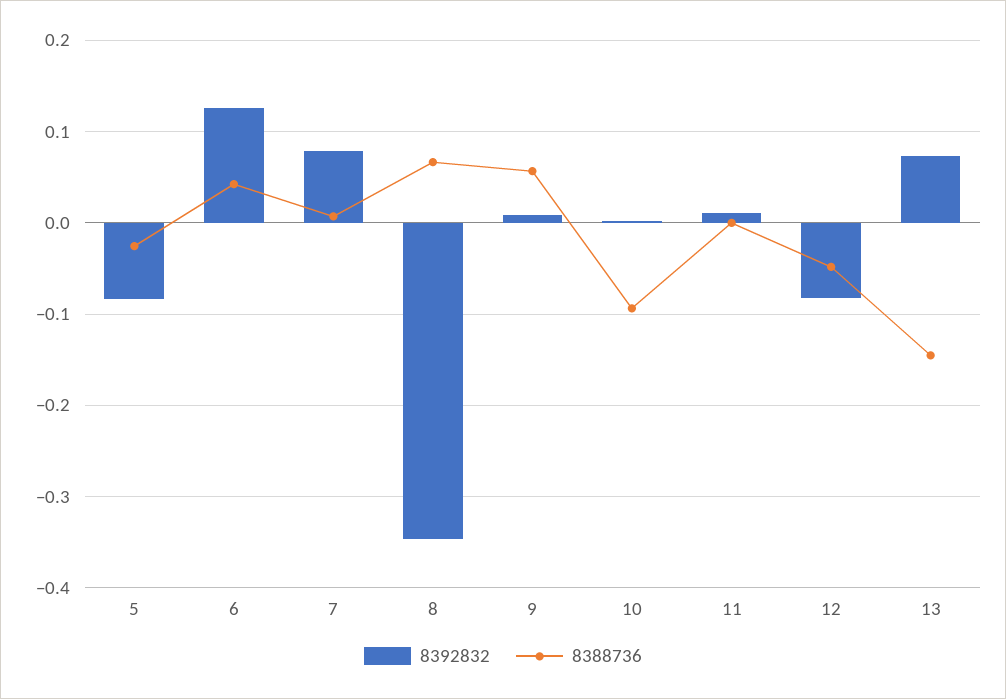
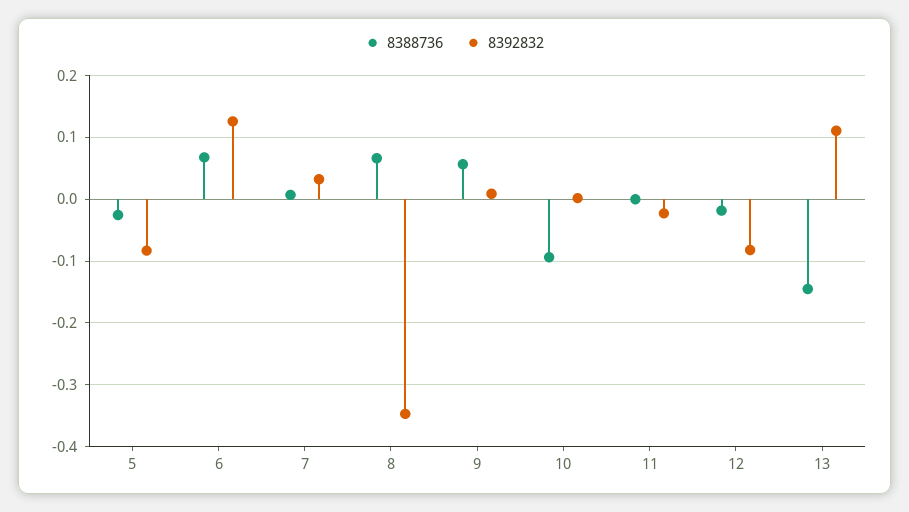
8388736, 6: 0.04 -> 0.07
8392832, 7: 0.08 -> 0.03
8392832, 11: 0.01 -> -0.02
8388736, 12: -0.05 -> -0.02
8392832, 13: 0.07 -> 0.11

